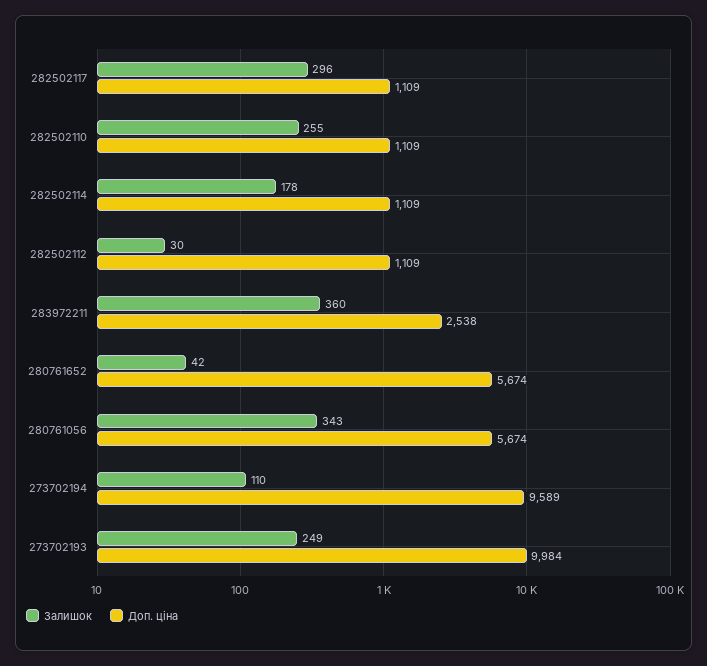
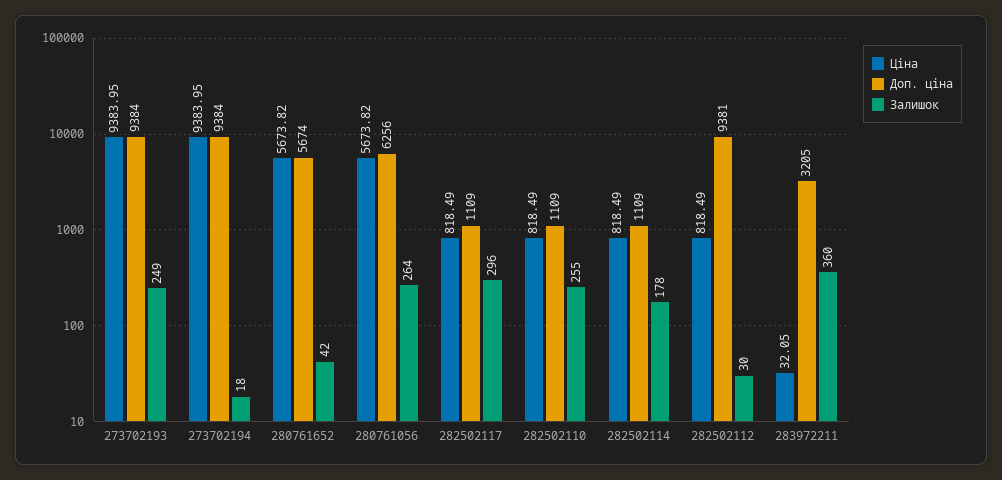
Доп. ціна, 282502112: 1109 -> 9381
Доп. ціна, 283972211: 2538 -> 3205
Залишок, 280761056: 343 -> 264
Доп. ціна, 280761056: 5674 -> 6256
Залишок, 273702194: 110 -> 18
Доп. ціна, 273702194: 9589 -> 9384
Доп. ціна, 273702193: 9984 -> 9384
Ціна, 273702193: none -> 9383.95
Ціна, 273702194: none -> 9383.95
Ціна, 280761652: none -> 5673.82
Ціна, 280761056: none -> 5673.82
Ціна, 282502117: none -> 818.49
Ціна, 282502110: none -> 818.49
Ціна, 282502114: none -> 818.49
Ціна, 282502112: none -> 818.49
Ціна, 283972211: none -> 32.05

